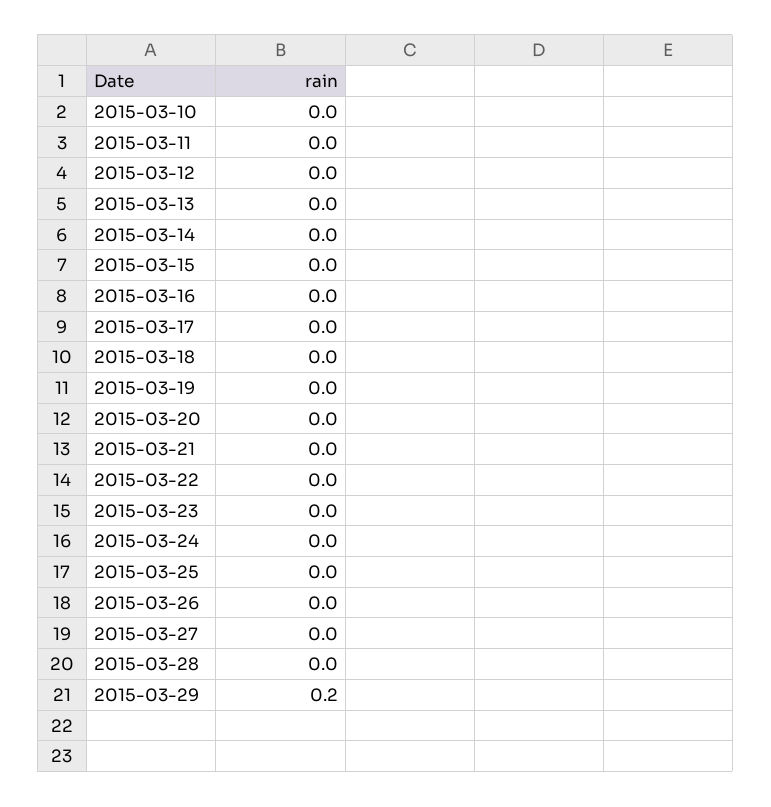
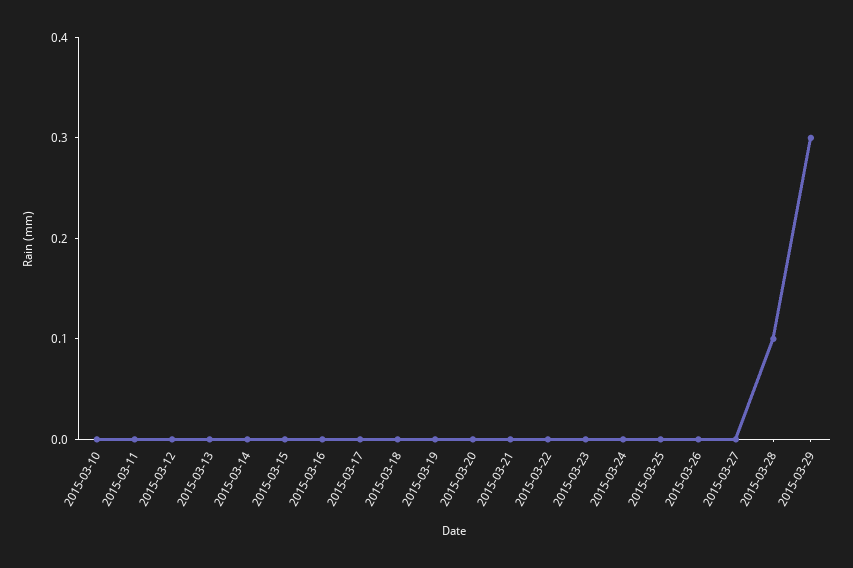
2015-03-28: 0 -> 0.1
2015-03-29: 0.2 -> 0.3

